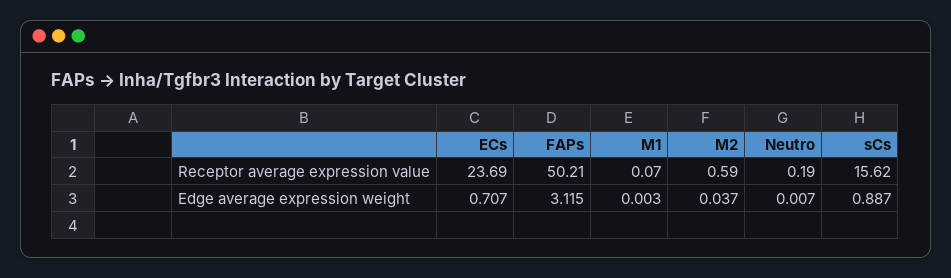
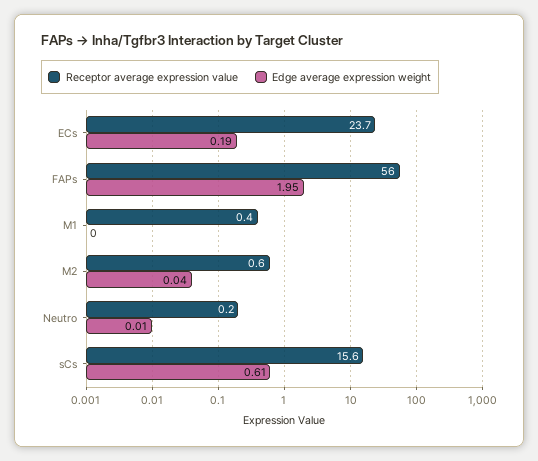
Receptor average expression value, FAPs: 50.21 -> 56
Receptor average expression value, M1: 0.07 -> 0.4
Edge average expression weight, ECs: 0.707 -> 0.19
Edge average expression weight, FAPs: 3.115 -> 1.95
Edge average expression weight, sCs: 0.887 -> 0.61

